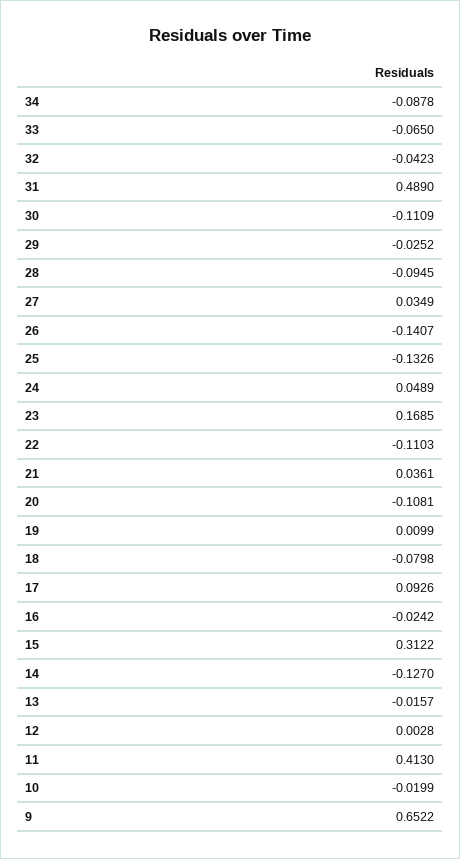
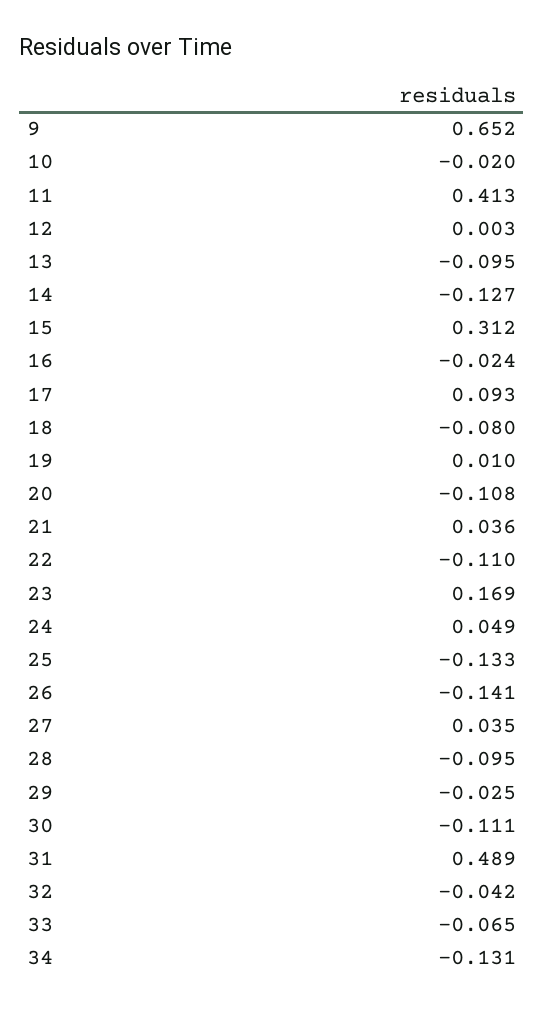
34: -0.0878 -> -0.131
13: -0.0157 -> -0.095

